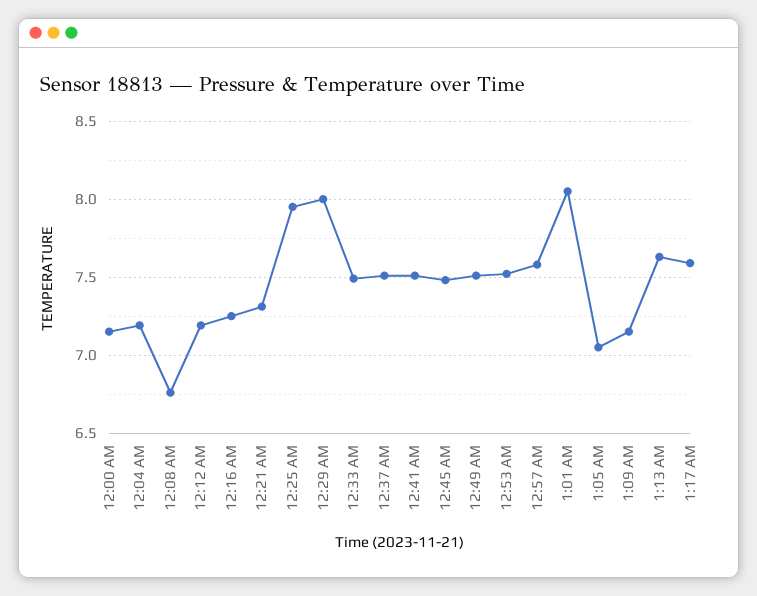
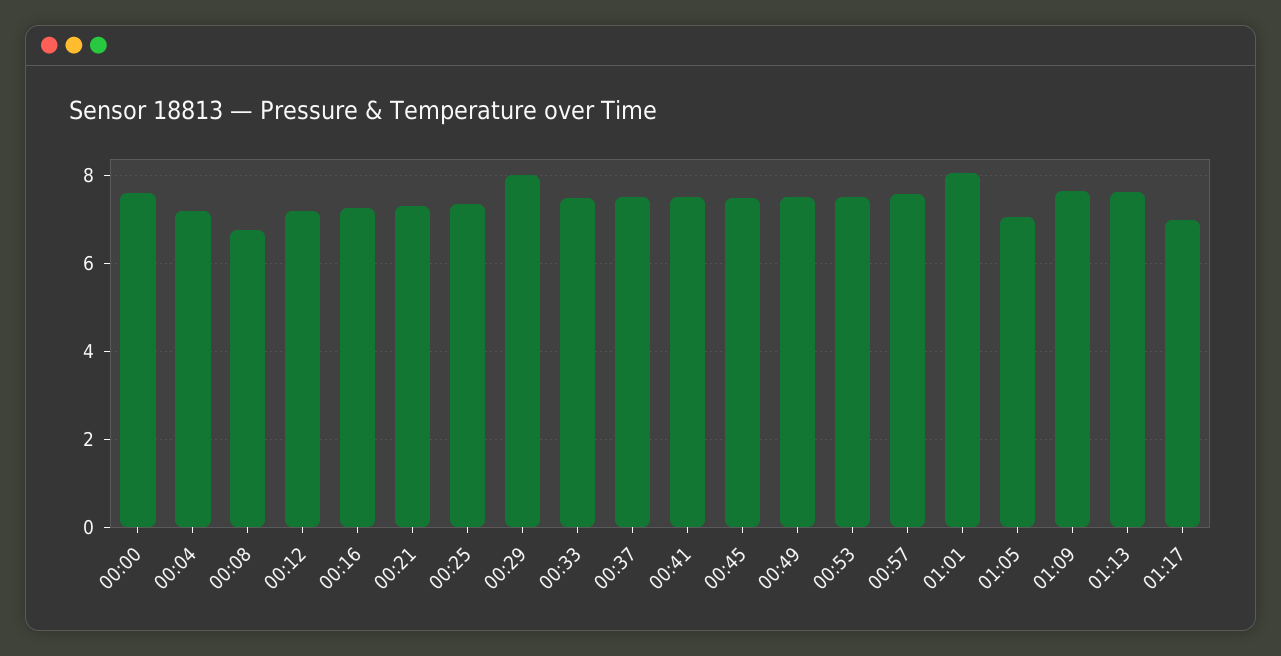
12:00 AM: 7.15 -> 7.6
12:25 AM: 7.95 -> 7.4
1:09 AM: 7.15 -> 7.6
1:17 AM: 7.6 -> 7

